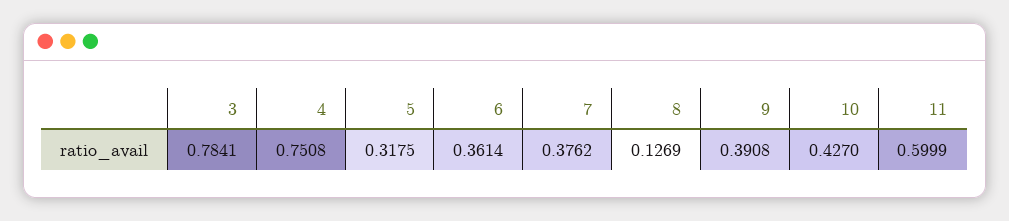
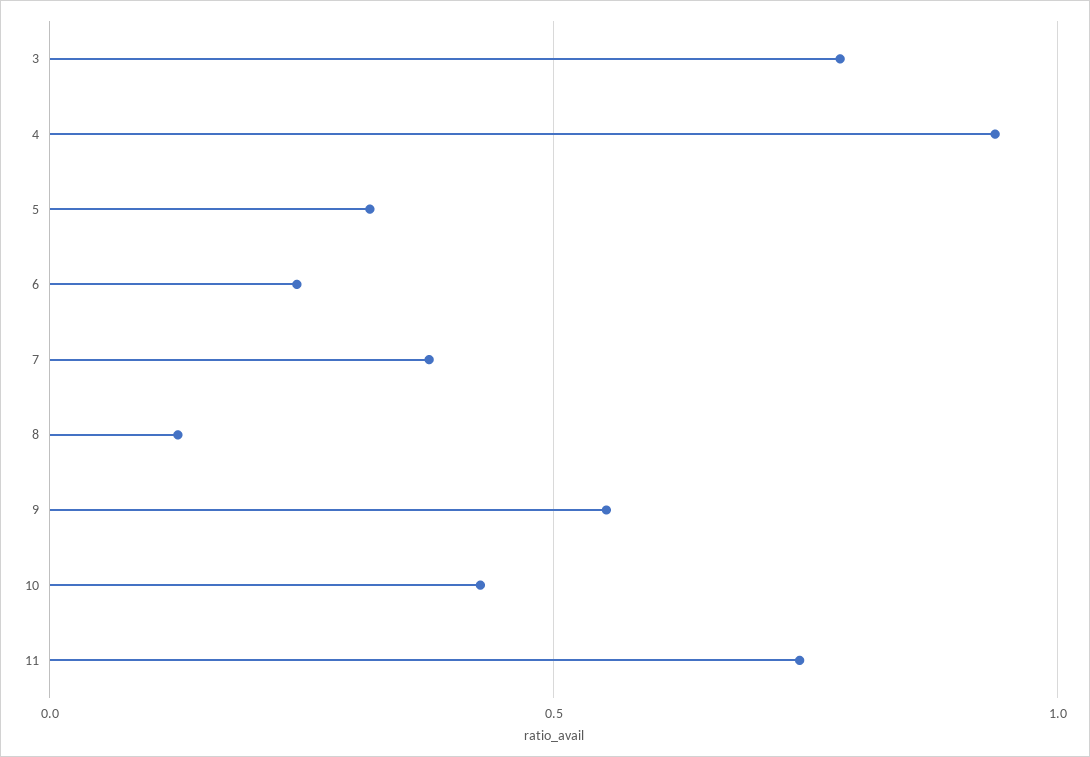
4: 0.7508 -> 0.95
6: 0.3614 -> 0.25
9: 0.3908 -> 0.55
11: 0.5999 -> 0.75

